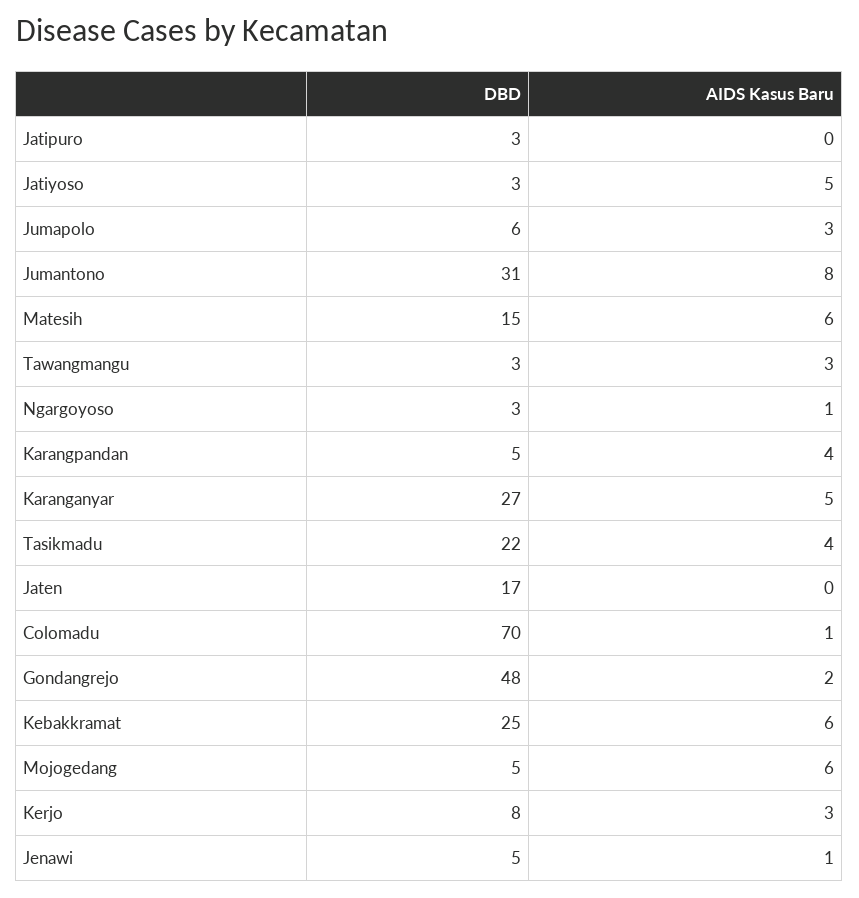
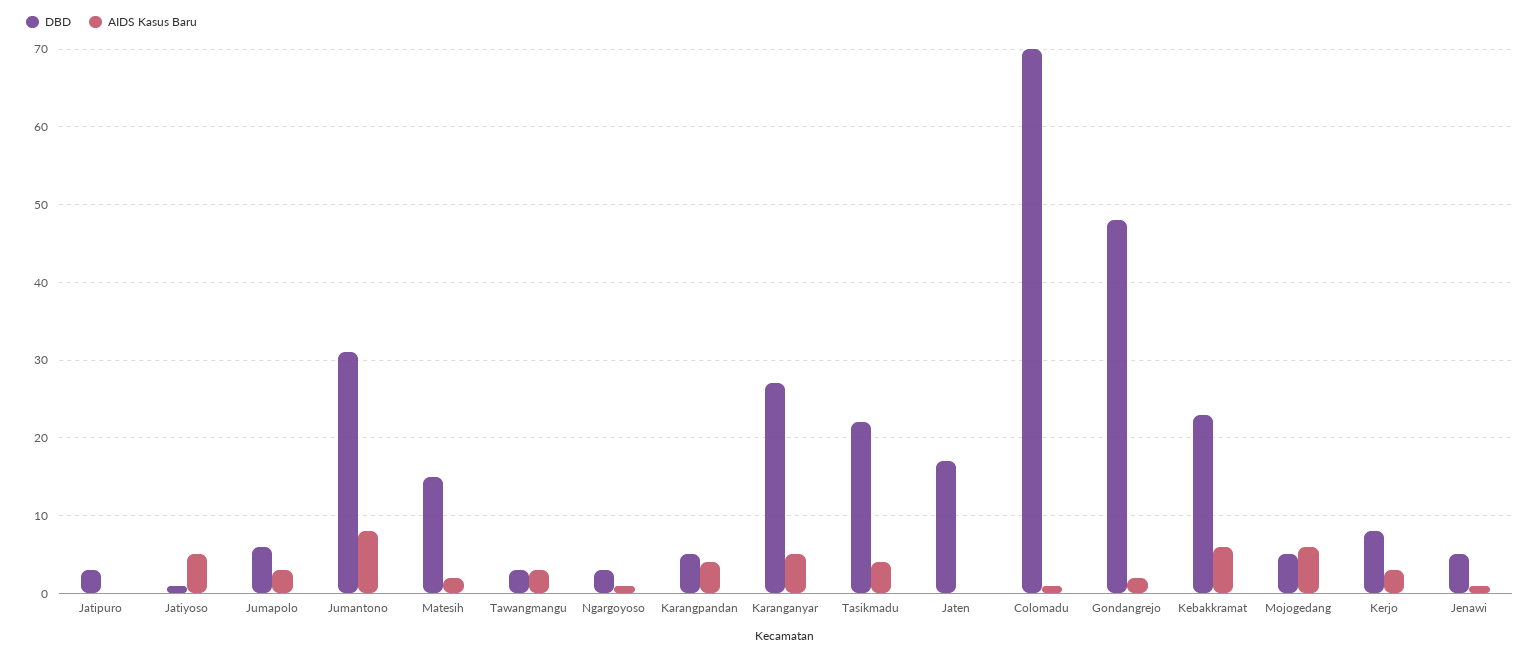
DBD, Jatiyoso: 3 -> 1
AIDS Kasus Baru, Matesih: 6 -> 2
DBD, Kebakkramat: 25 -> 23

